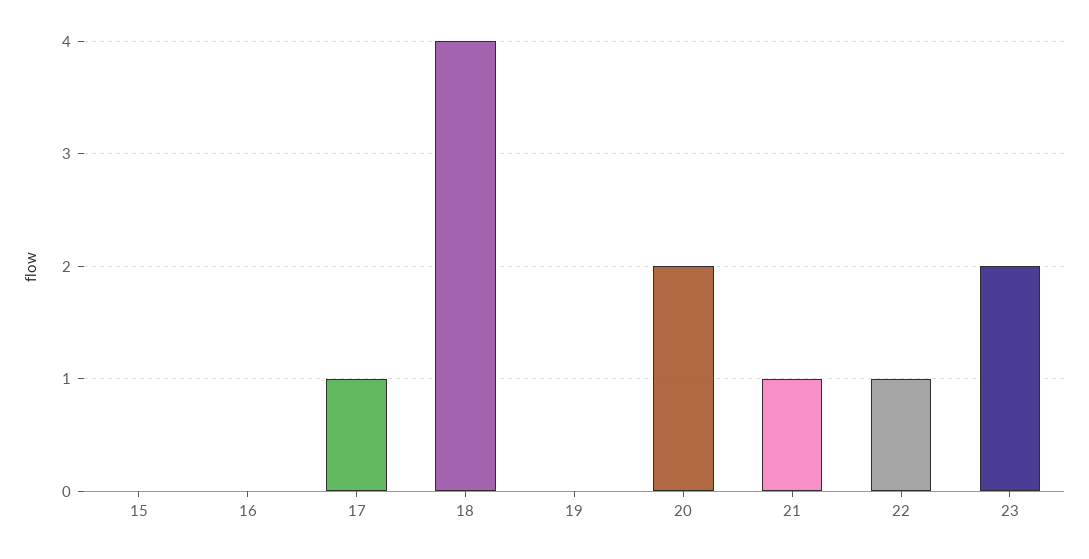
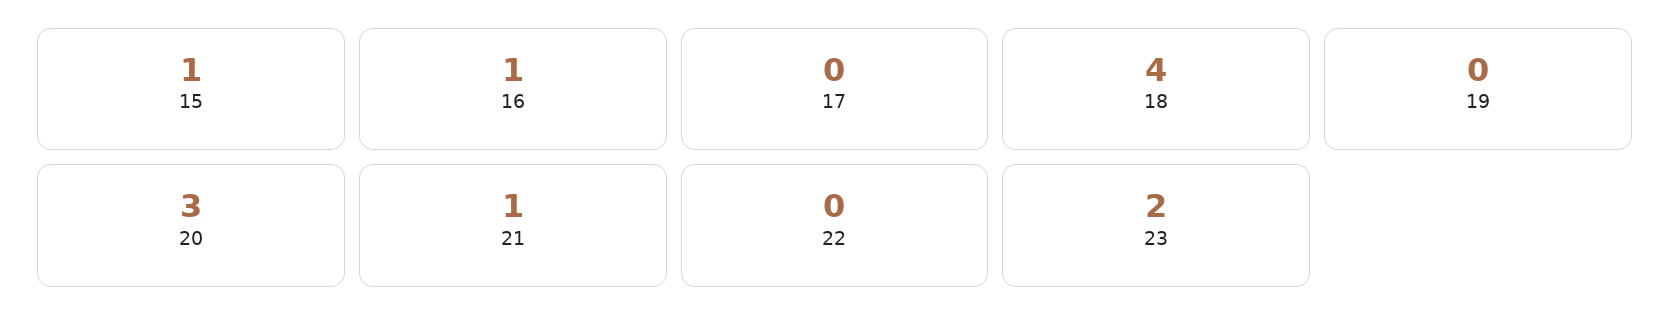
15: 0 -> 1
16: 0 -> 1
17: 1 -> 0
20: 2 -> 3
22: 1 -> 0

